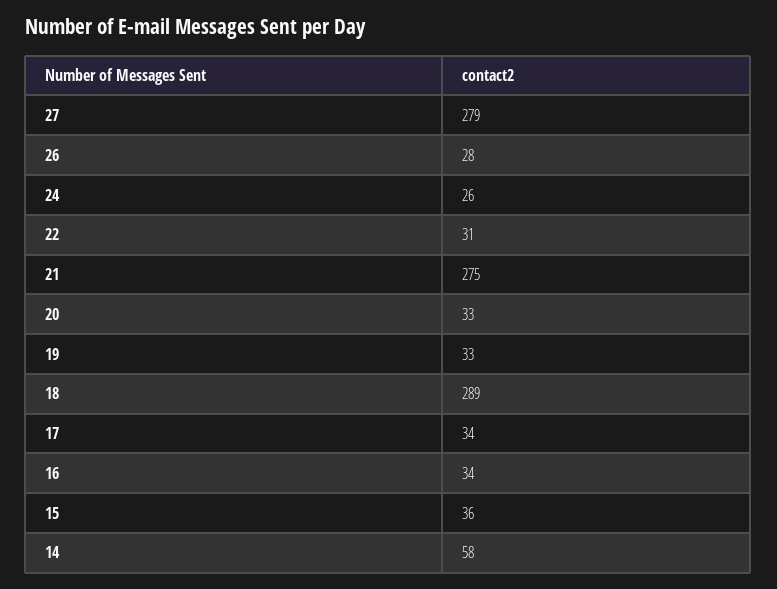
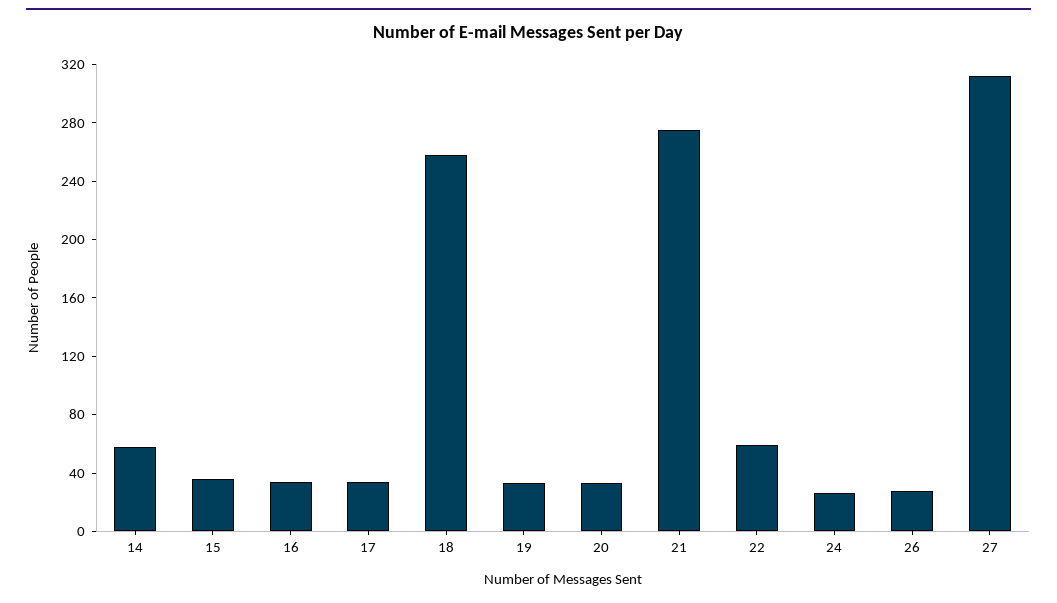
27: 279 -> 310
22: 31 -> 60
18: 289 -> 260

